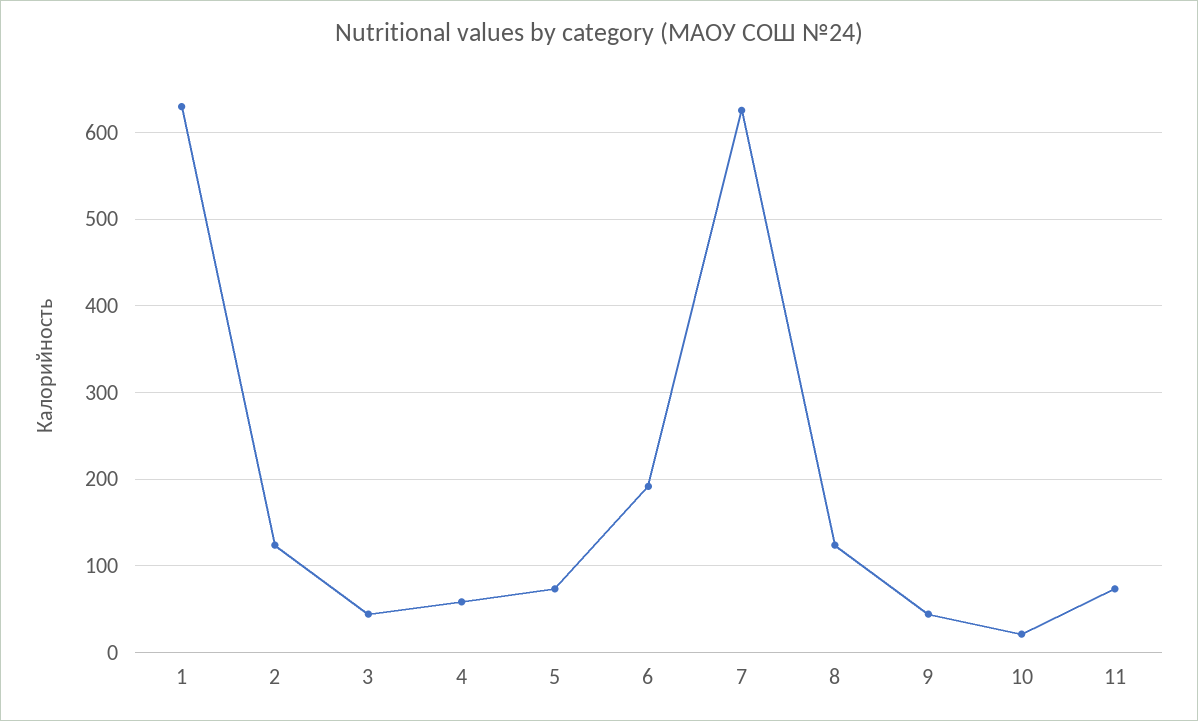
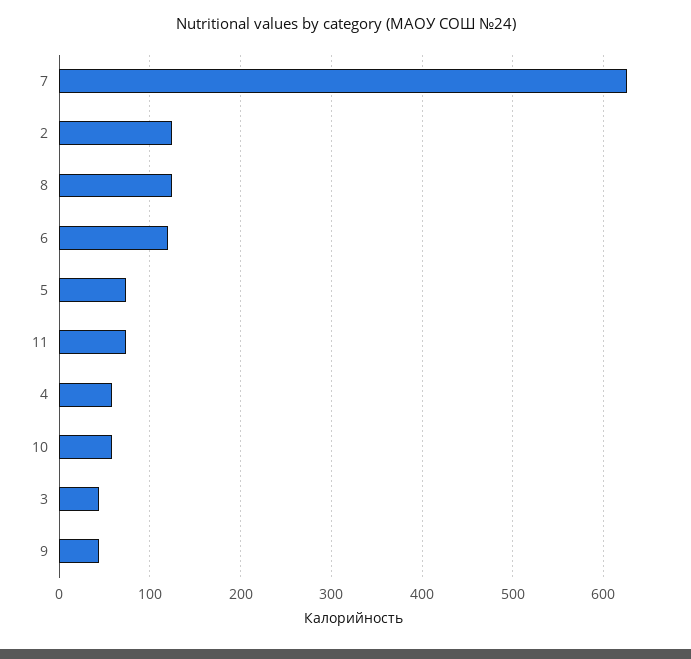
1: 630 -> none
6: 190 -> 120
10: 20 -> 60

